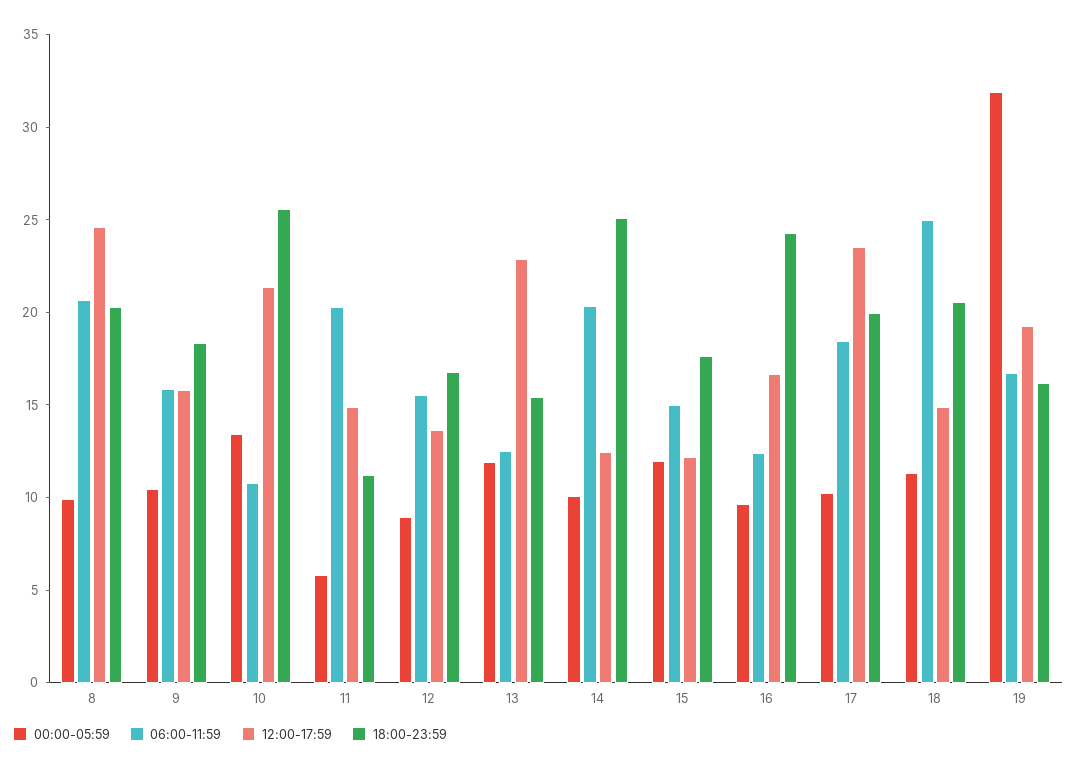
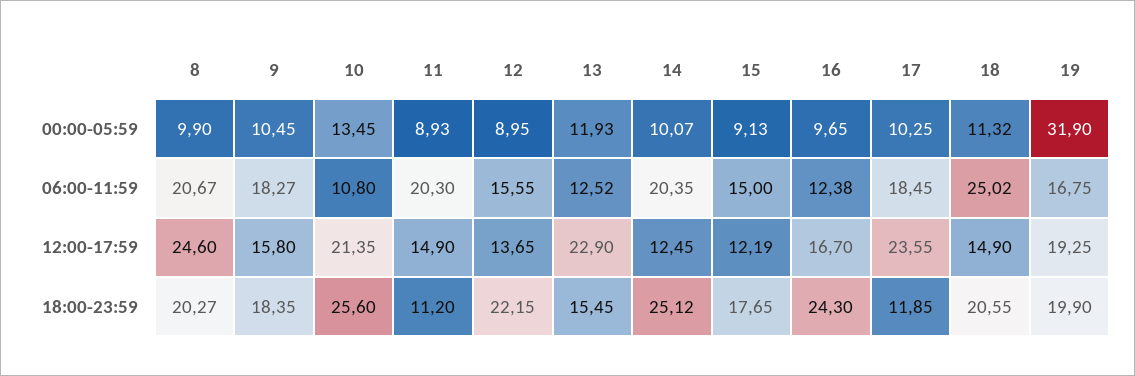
06:00-11:59, 9: 16 -> 18.27
00:00-05:59, 11: 6 -> 8.93
18:00-23:59, 12: 17 -> 22.15
00:00-05:59, 15: 12 -> 9.13
18:00-23:59, 17: 20 -> 11.85
18:00-23:59, 19: 16 -> 19.9

